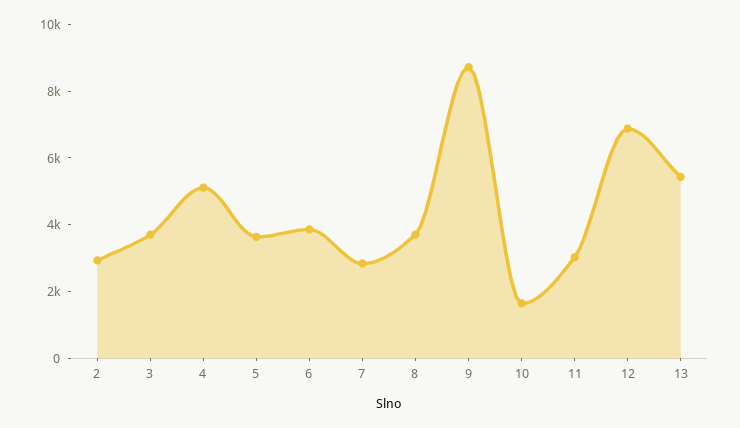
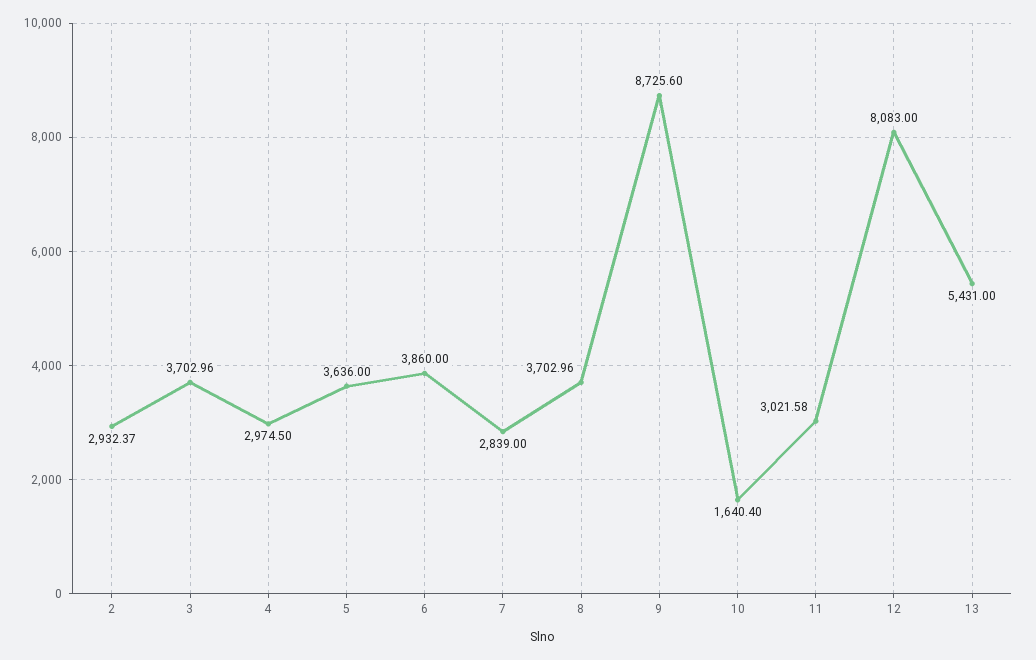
4: 5000 -> 2974.5
12: 7000 -> 8083

